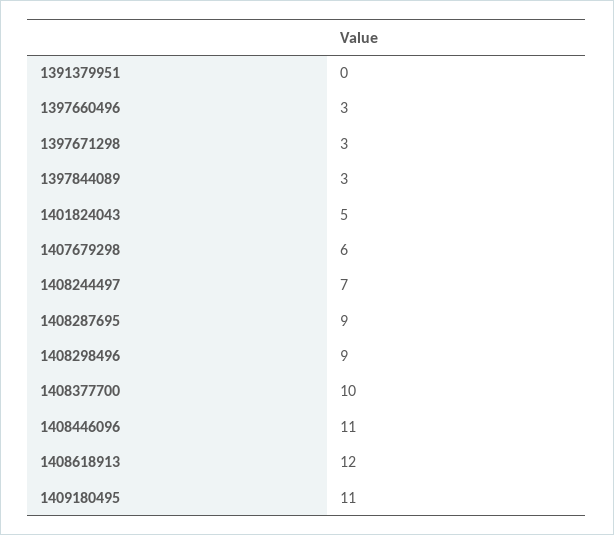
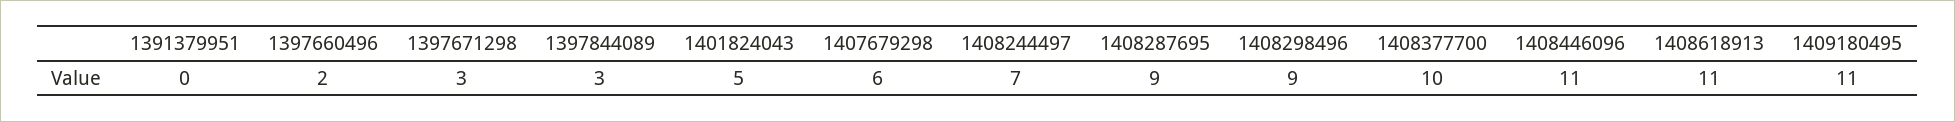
1397660496: 3 -> 2
1408618913: 12 -> 11

